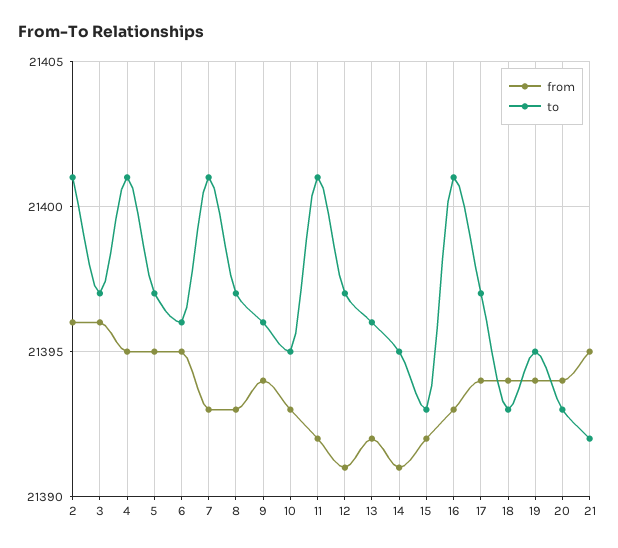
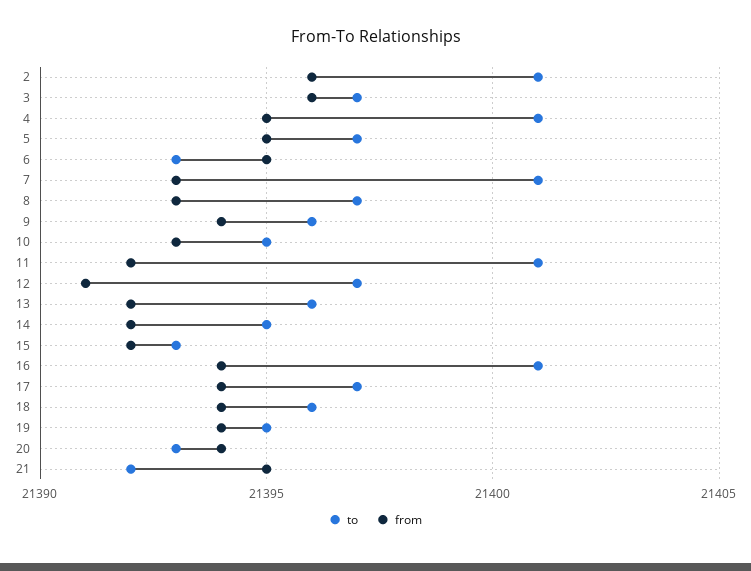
to, 6: 21396 -> 21393
from, 14: 21391 -> 21392
from, 16: 21393 -> 21394
to, 18: 21393 -> 21396

